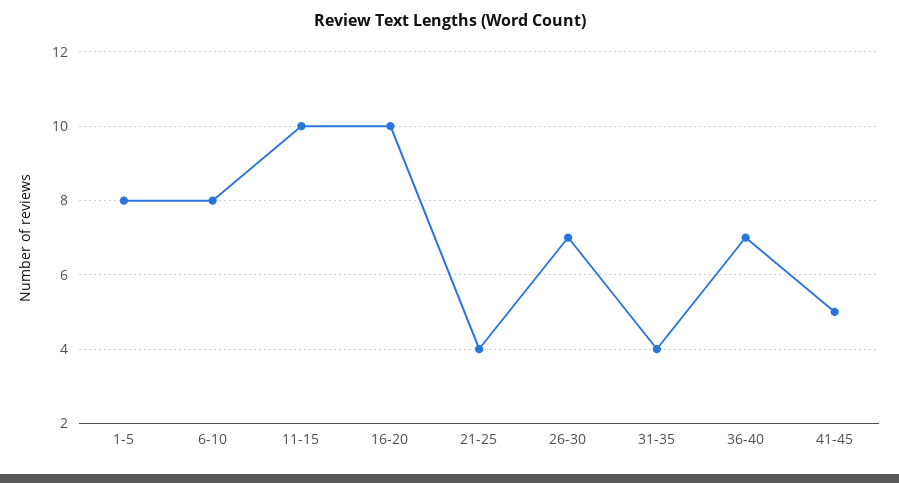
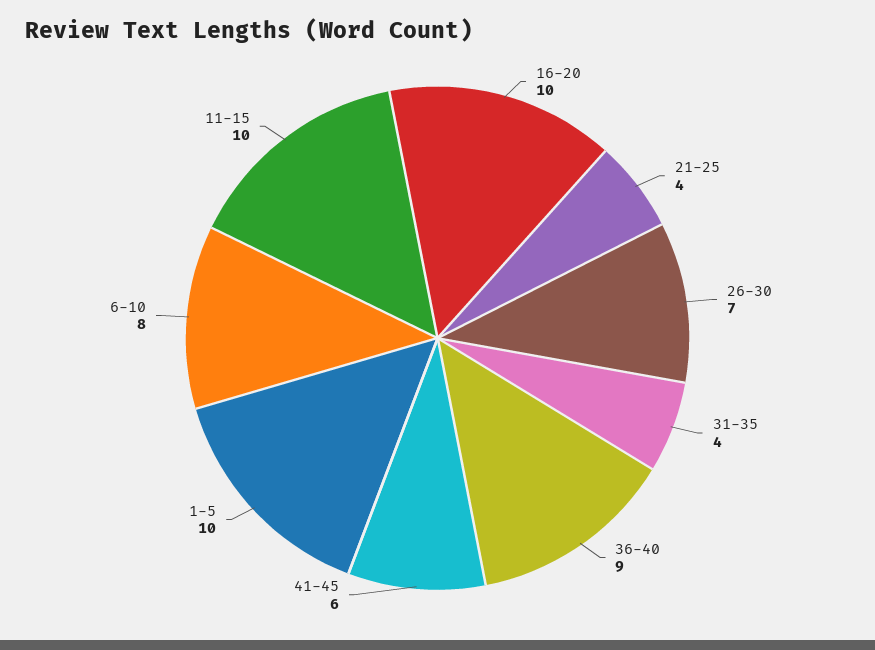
1-5: 8 -> 10
36-40: 7 -> 9
41-45: 5 -> 6

